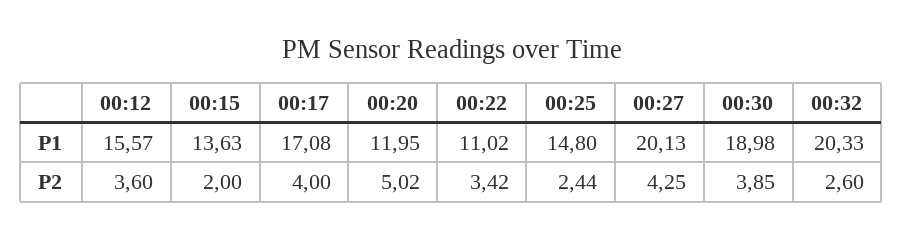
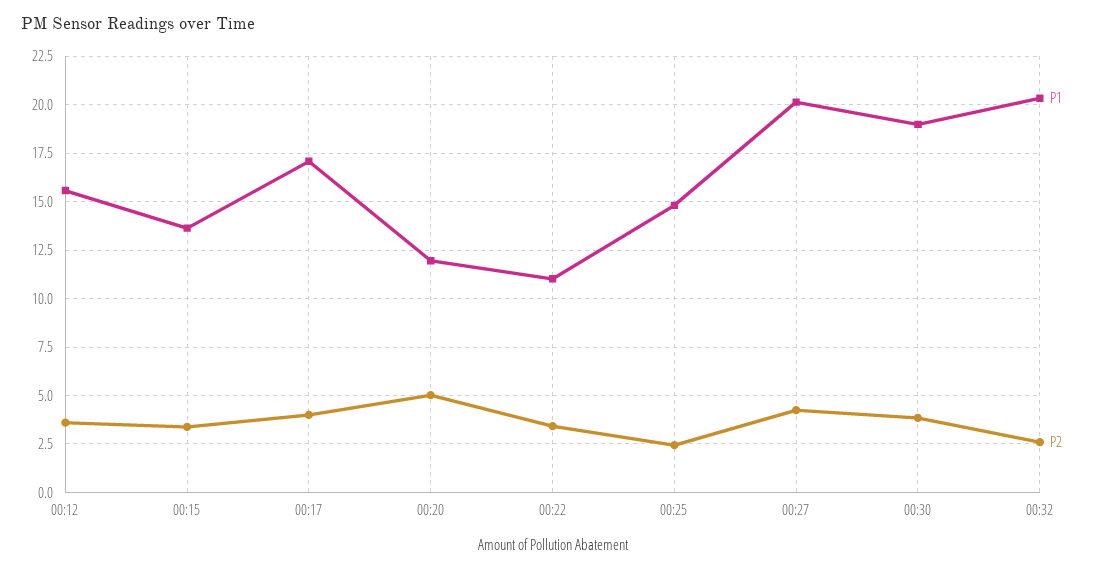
P2, 00:15: 2 -> 3.5

